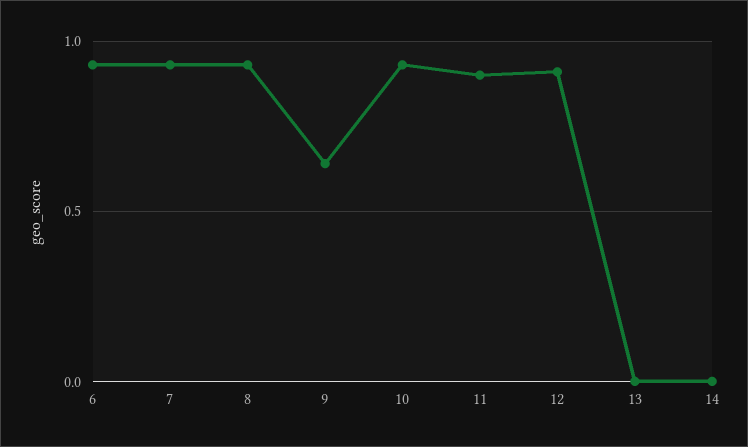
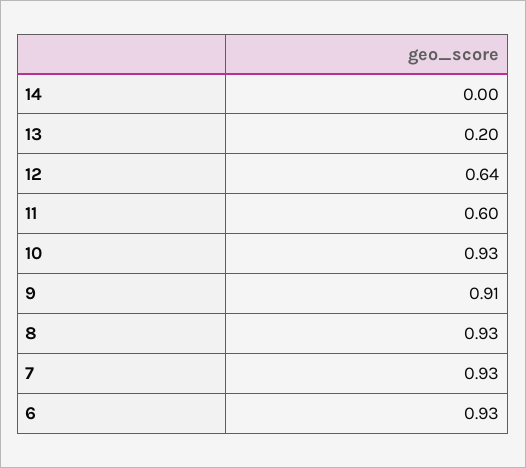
9: 0.65 -> 0.91
11: 0.9 -> 0.6
12: 0.9 -> 0.64
13: 0 -> 0.2

